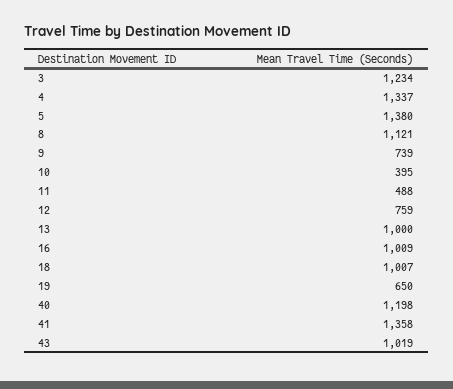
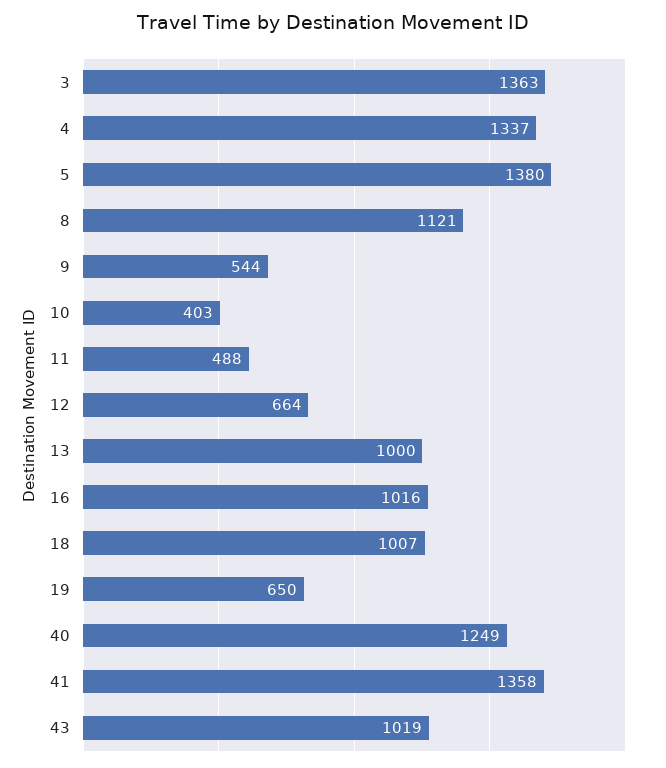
3: 1234 -> 1363
9: 739 -> 544
10: 395 -> 403
12: 759 -> 664
16: 1009 -> 1016
40: 1198 -> 1249

